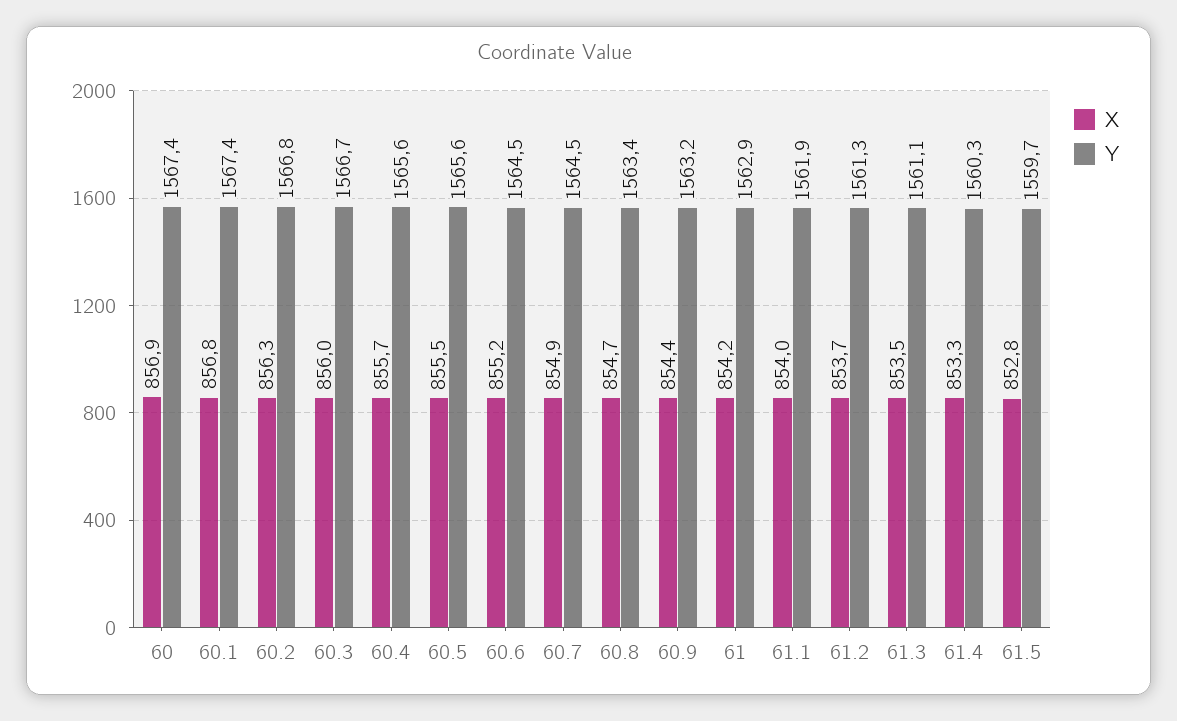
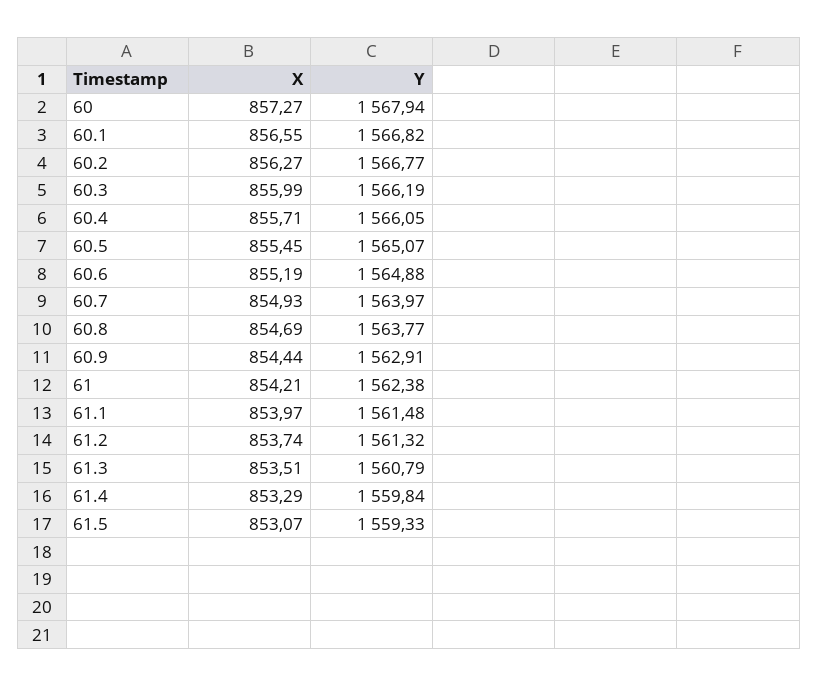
X, 60: 856.9 -> 857.27
Y, 60: 1567.4 -> 1567.94
X, 60.1: 856.8 -> 856.55
Y, 60.1: 1567.4 -> 1566.82
Y, 60.3: 1566.7 -> 1566.19
Y, 60.4: 1565.6 -> 1566.05
Y, 60.5: 1565.6 -> 1565.07
Y, 60.6: 1564.5 -> 1564.88
Y, 60.7: 1564.5 -> 1563.97
Y, 60.8: 1563.4 -> 1563.77
Y, 60.9: 1563.2 -> 1562.91
Y, 61: 1562.9 -> 1562.38
Y, 61.1: 1561.9 -> 1561.48
Y, 61.3: 1561.1 -> 1560.79
Y, 61.4: 1560.3 -> 1559.84
X, 61.5: 852.8 -> 853.07
Y, 61.5: 1559.7 -> 1559.33

